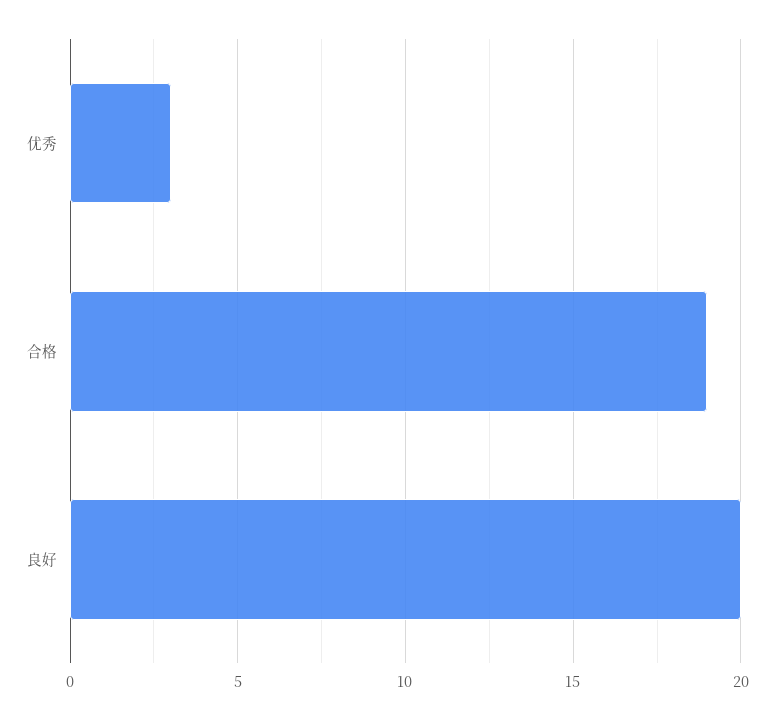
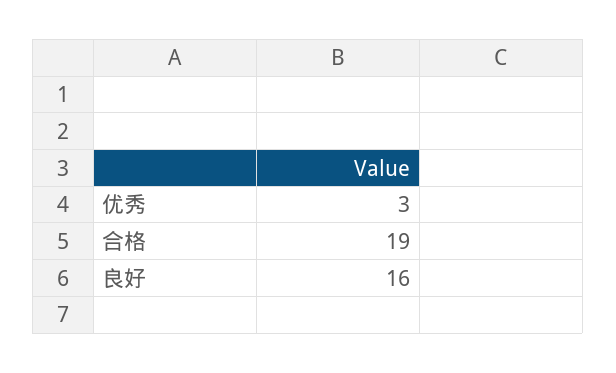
良好: 20 -> 16

